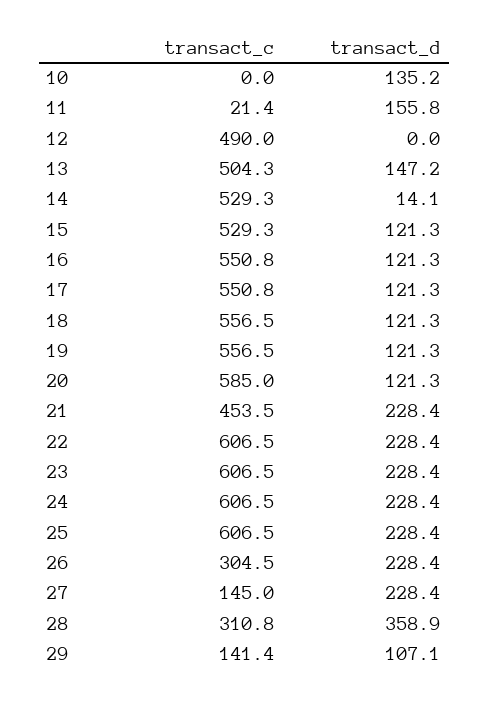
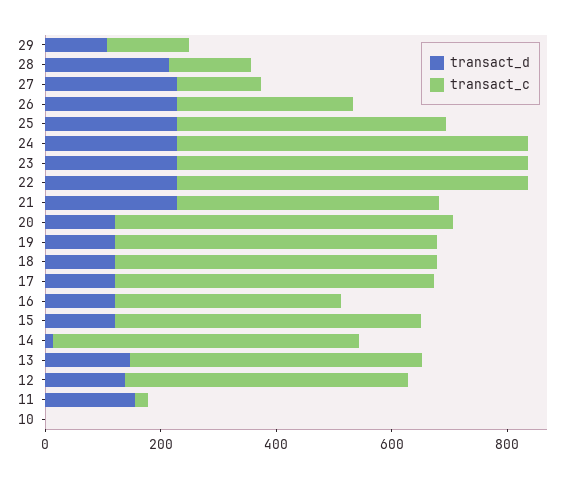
transact_d, 10: 135.2 -> 0
transact_d, 12: 0 -> 150
transact_c, 16: 550.8 -> 400
transact_c, 25: 606.5 -> 450
transact_c, 28: 310.8 -> 150
transact_d, 28: 358.9 -> 200

